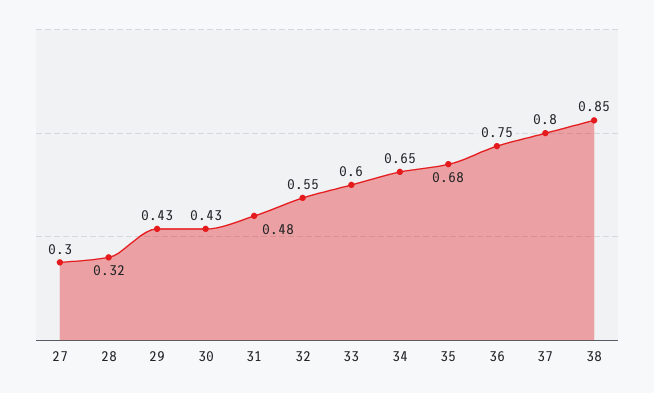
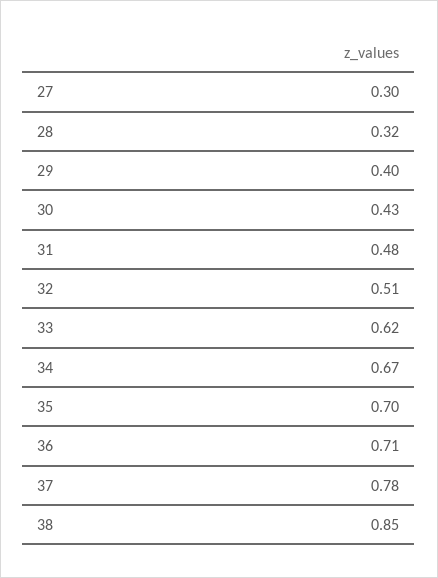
29: 0.43 -> 0.4
32: 0.55 -> 0.51
33: 0.6 -> 0.62
34: 0.65 -> 0.67
35: 0.68 -> 0.7
36: 0.75 -> 0.71
37: 0.8 -> 0.78

